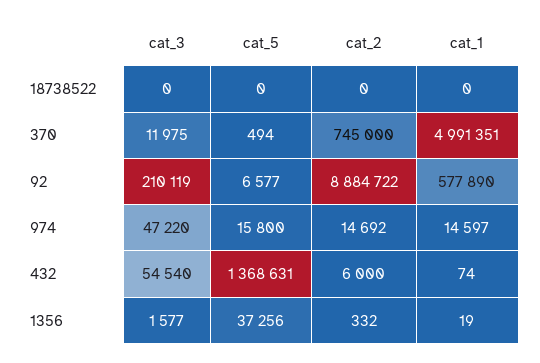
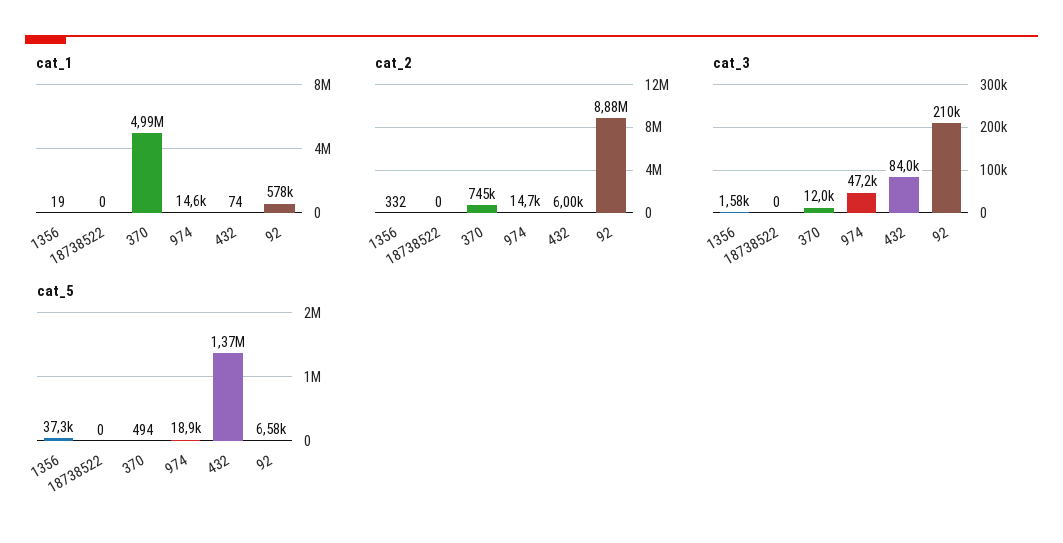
cat_5, 974: 15800 -> 18900
cat_3, 432: 54540 -> 84000

